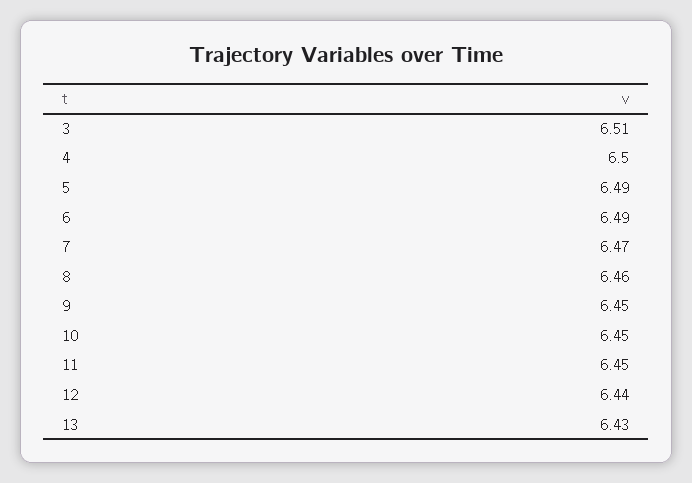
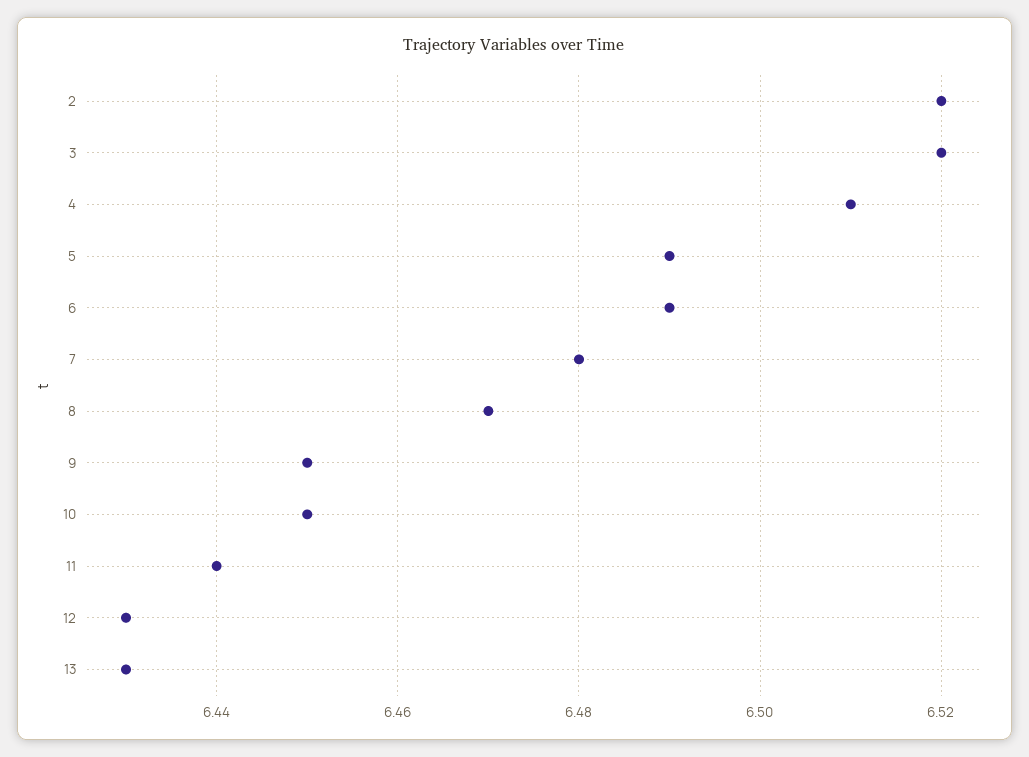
3: 6.51 -> 6.52
4: 6.5 -> 6.51
7: 6.47 -> 6.48
8: 6.46 -> 6.47
11: 6.45 -> 6.44
12: 6.44 -> 6.43
2: none -> 6.52

